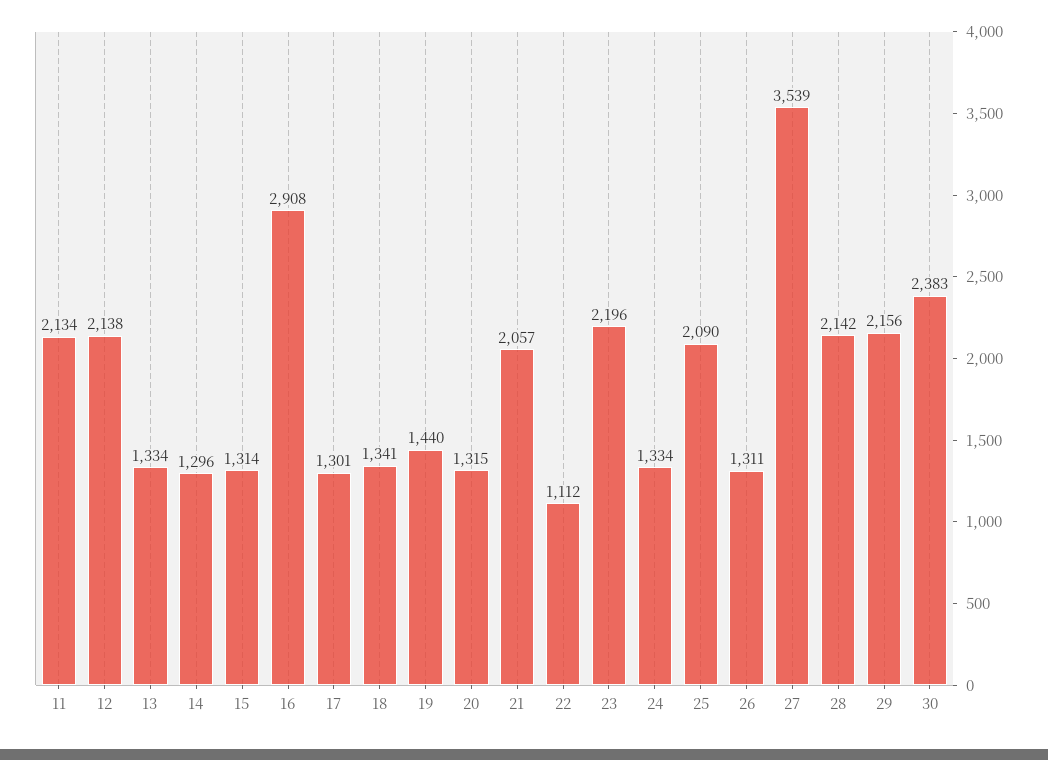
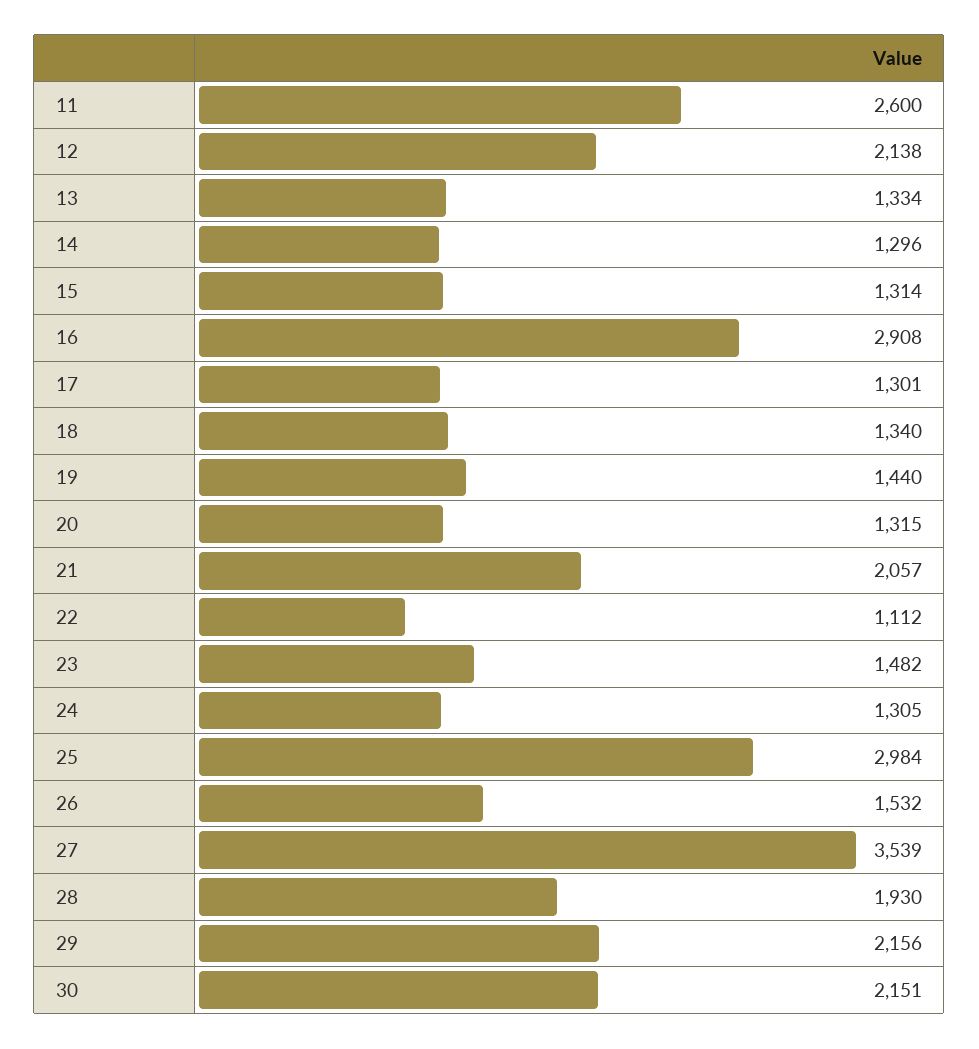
11: 2134 -> 2600
18: 1341 -> 1340
23: 2196 -> 1482
24: 1334 -> 1305
25: 2090 -> 2984
26: 1311 -> 1532
28: 2142 -> 1930
30: 2383 -> 2151

